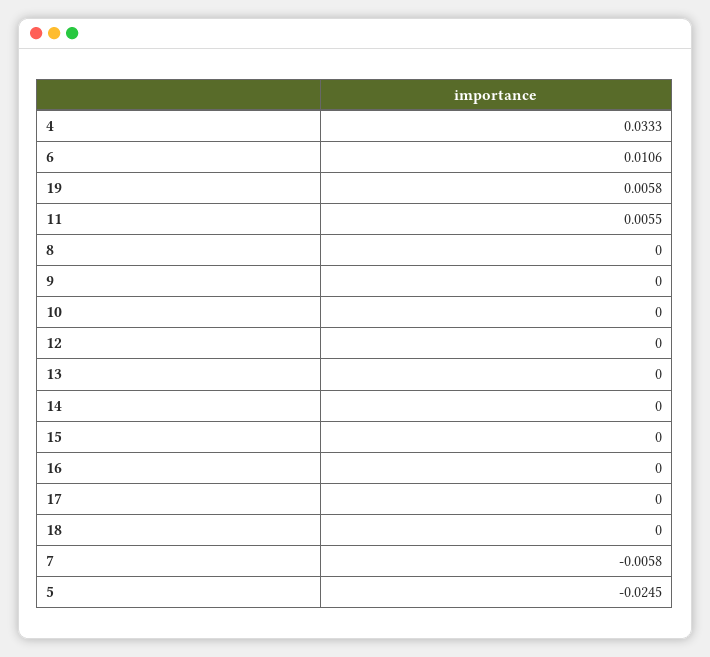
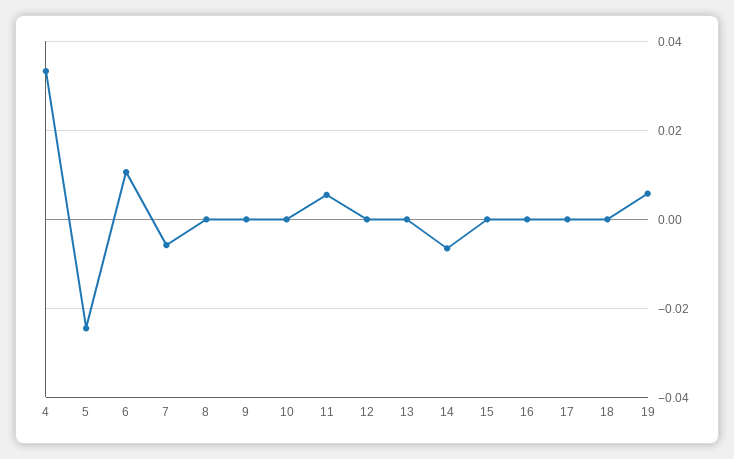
14: 0 -> -0.006

